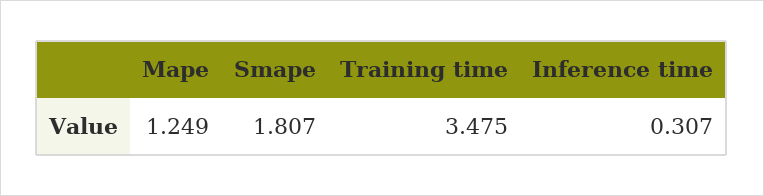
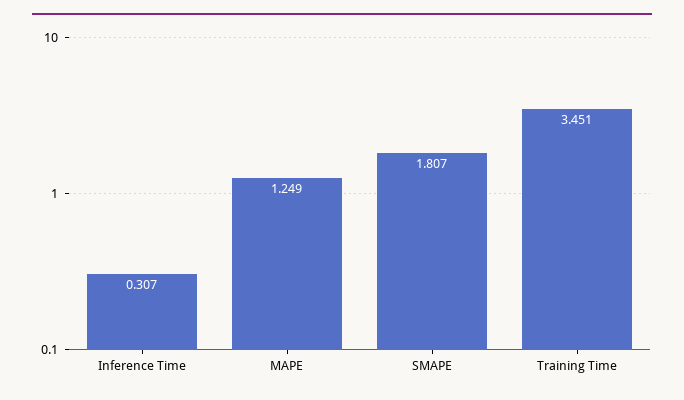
Training time: 3.475 -> 3.451

